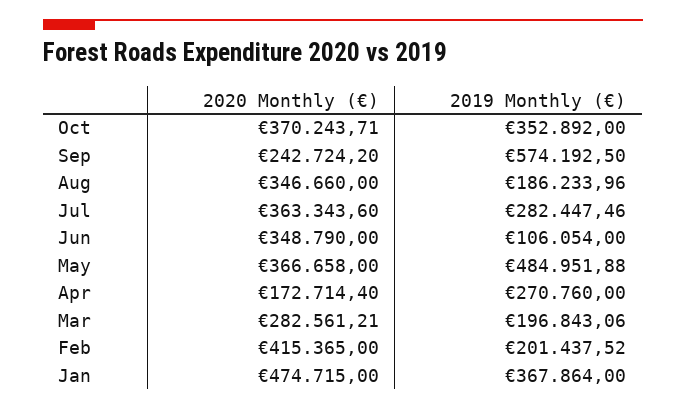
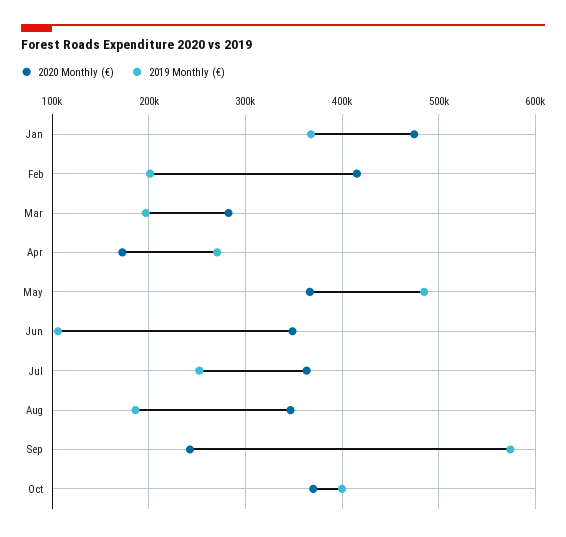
2019 Monthly (€), Oct: 352892 -> 400000
2019 Monthly (€), Jul: 282447.46 -> 250000

